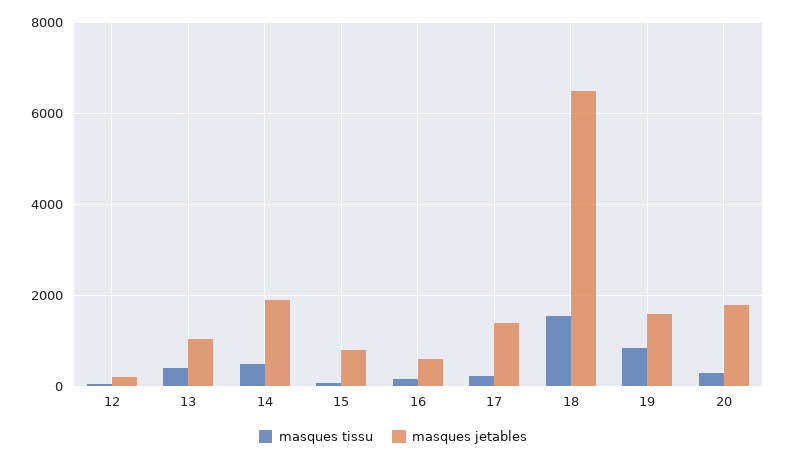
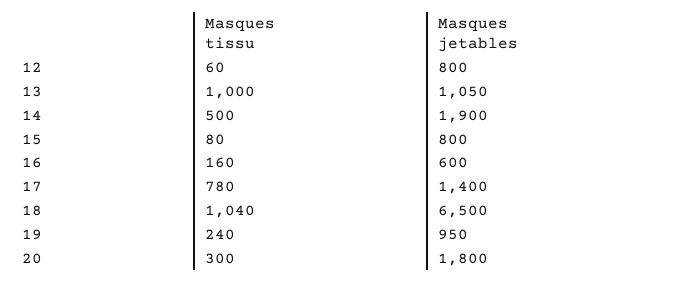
masques jetables, 12: 200 -> 800
masques tissu, 13: 400 -> 1000
masques tissu, 17: 200 -> 780
masques tissu, 18: 1600 -> 1040
masques tissu, 19: 800 -> 240
masques jetables, 19: 1600 -> 950

